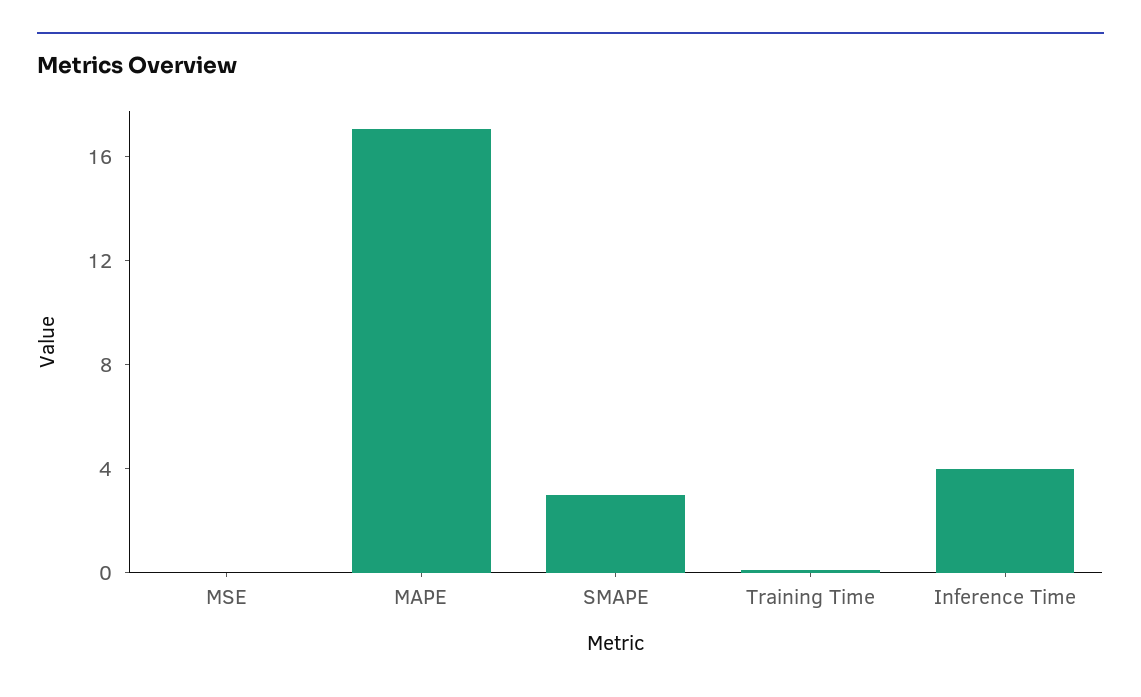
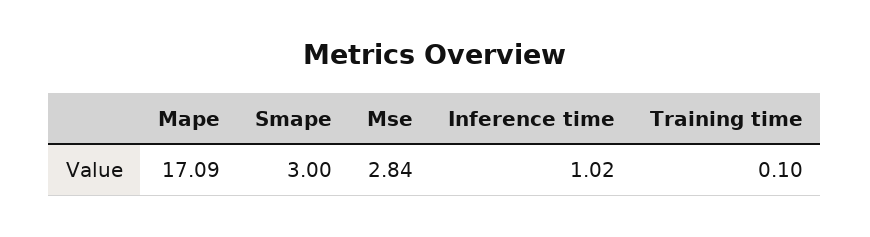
MSE: 0 -> 2.84
Inference Time: 4 -> 1.02

